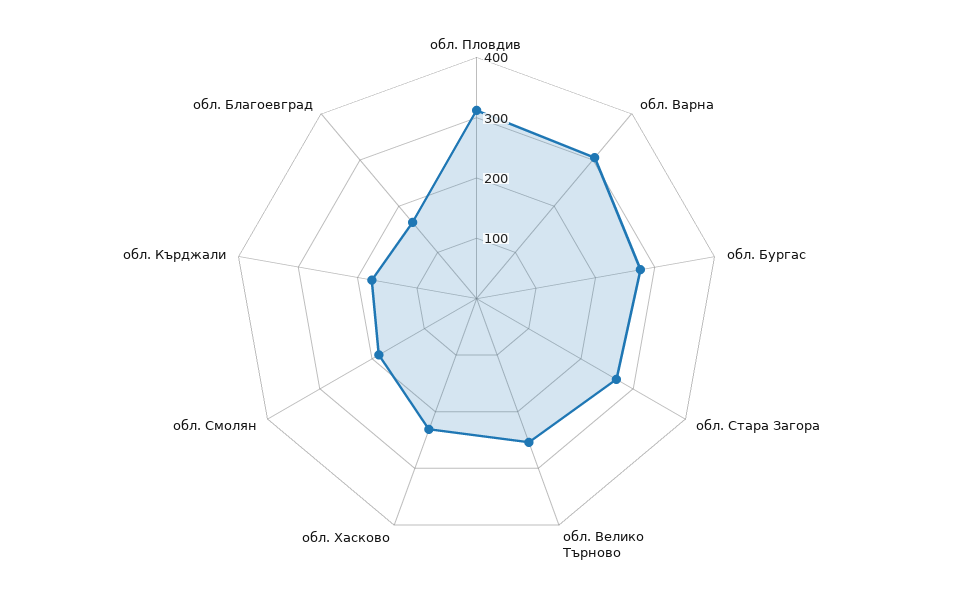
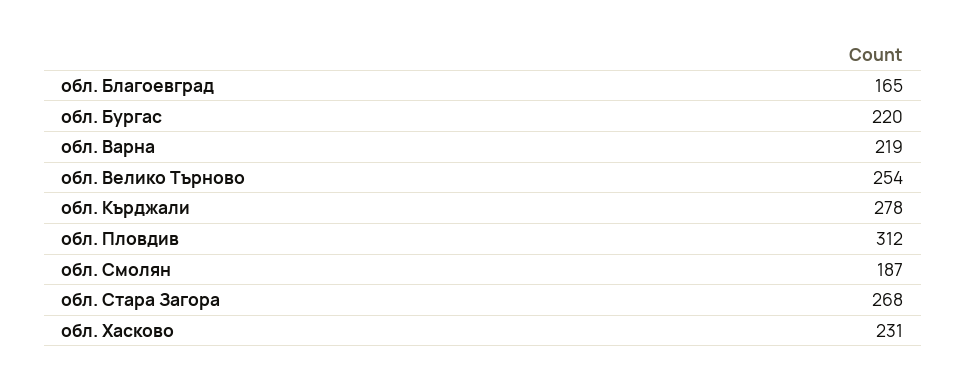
обл. Варна: 300 -> 219
обл. Бургас: 280 -> 220
обл. Кърджали: 180 -> 278

